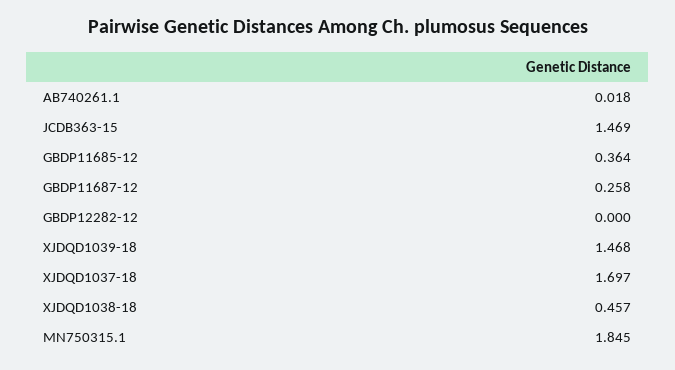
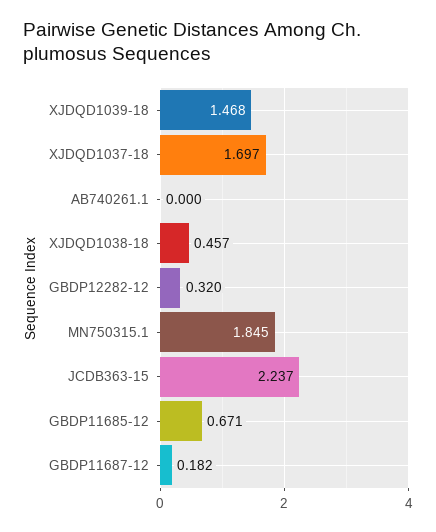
AB740261.1: 0.018 -> 0
JCDB363-15: 1.469 -> 2.237
GBDP11685-12: 0.364 -> 0.671
GBDP11687-12: 0.258 -> 0.182
GBDP12282-12: 0 -> 0.32

